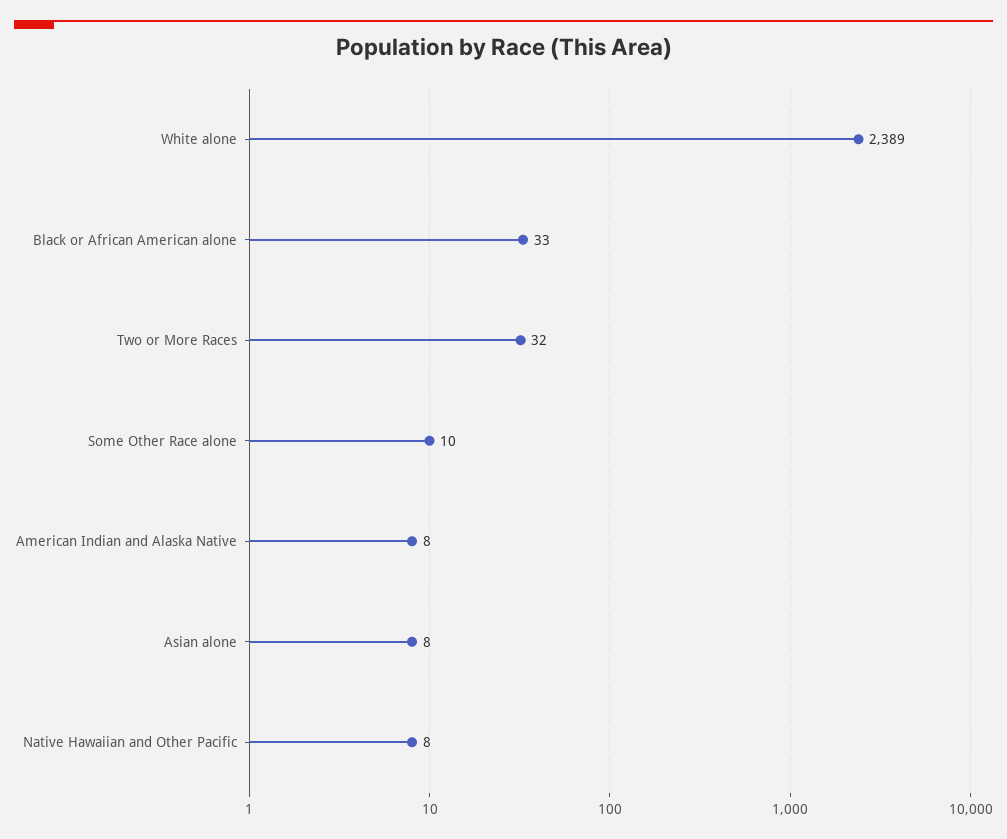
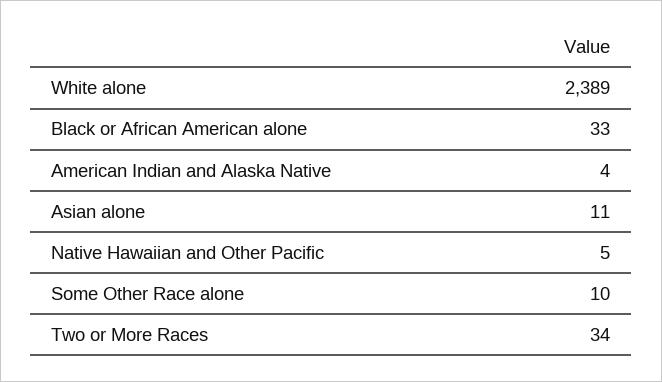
Two or More Races: 32 -> 34
American Indian and Alaska Native: 8 -> 4
Asian alone: 8 -> 11
Native Hawaiian and Other Pacific: 8 -> 5

